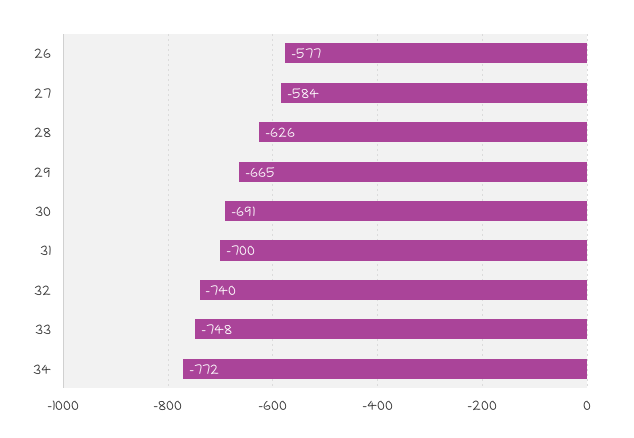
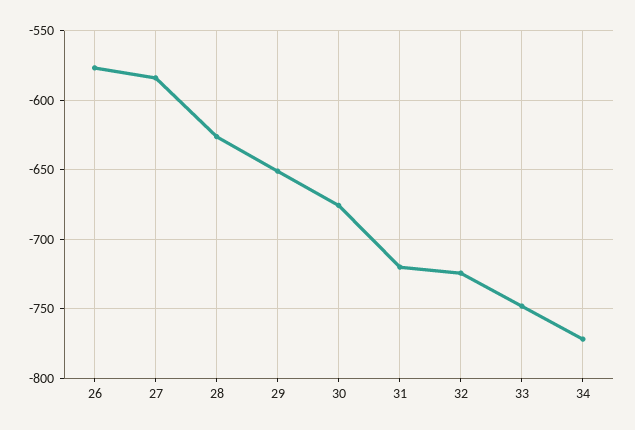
29: -665 -> -650
30: -691 -> -675
31: -700 -> -720
32: -740 -> -725

